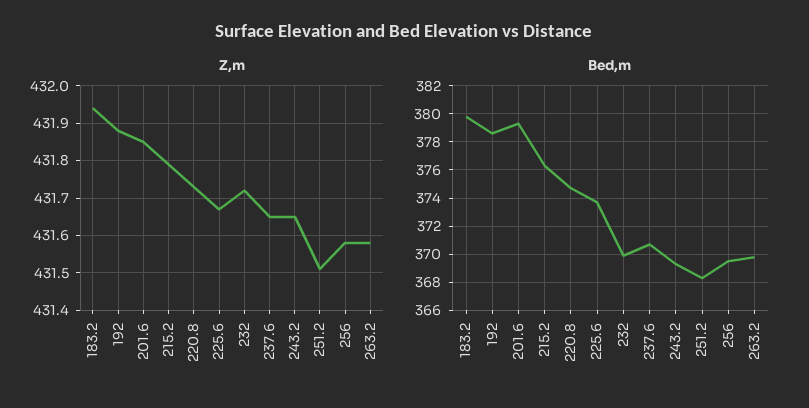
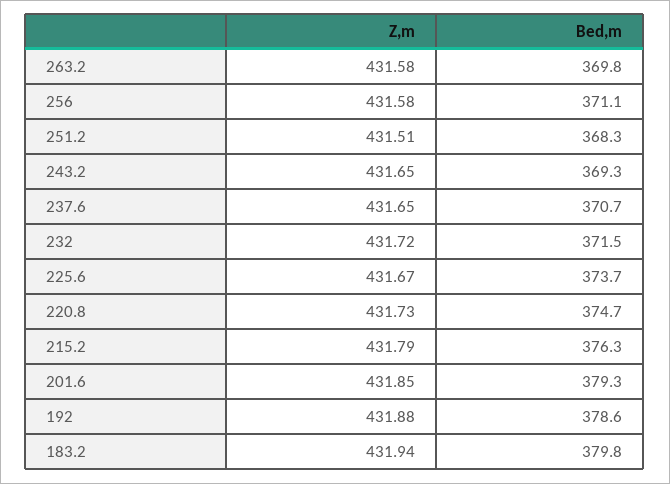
Bed,m, 232: 370 -> 371.5
Bed,m, 256: 369.5 -> 371.1

